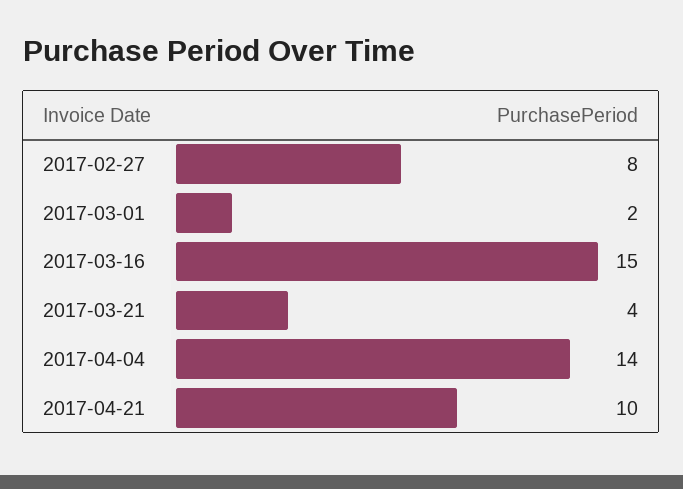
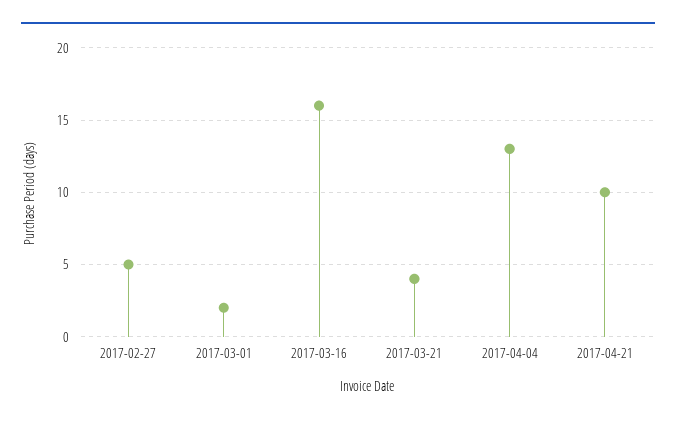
2017-02-27: 8 -> 5
2017-03-16: 15 -> 16
2017-04-04: 14 -> 13

